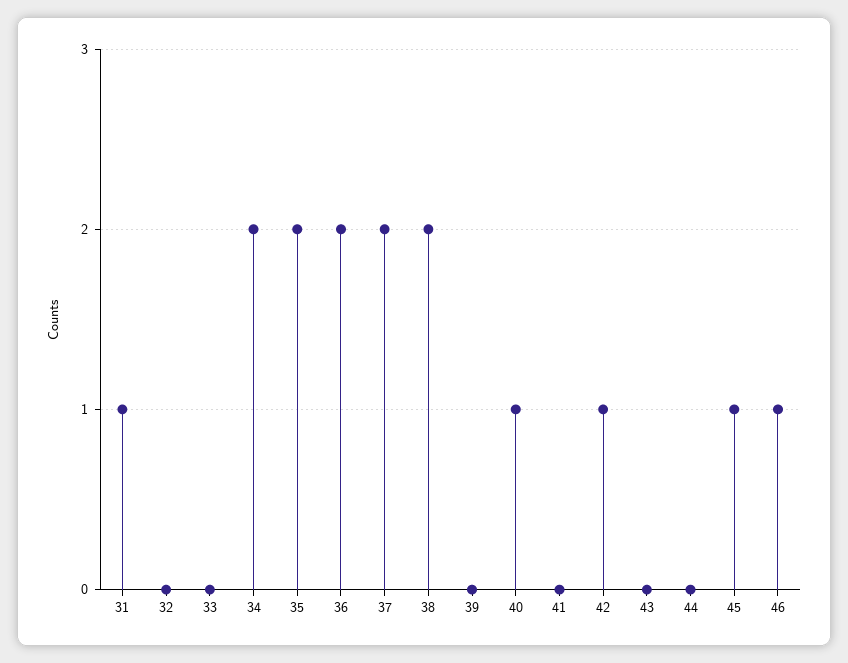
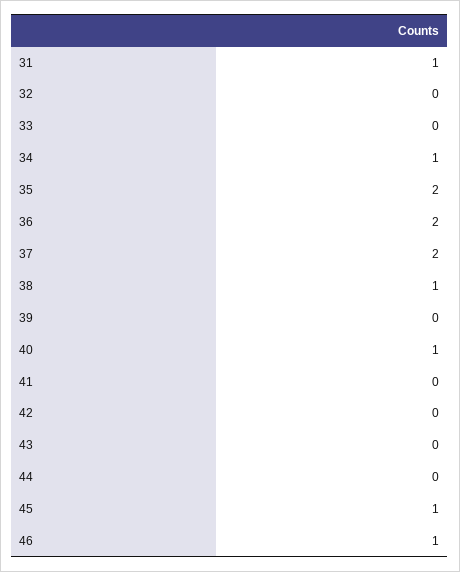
34: 2 -> 1
38: 2 -> 1
42: 1 -> 0

